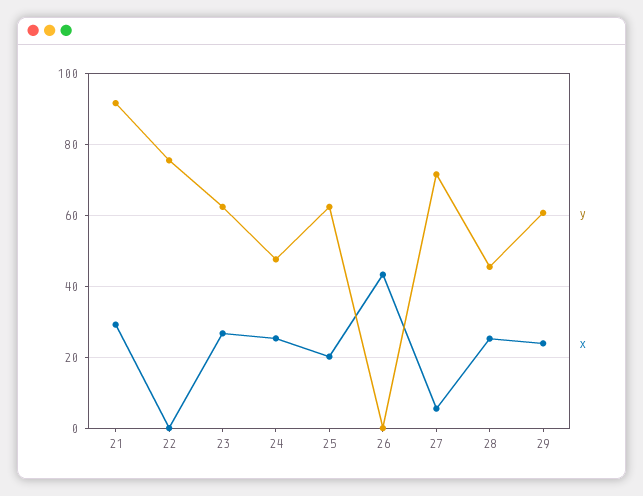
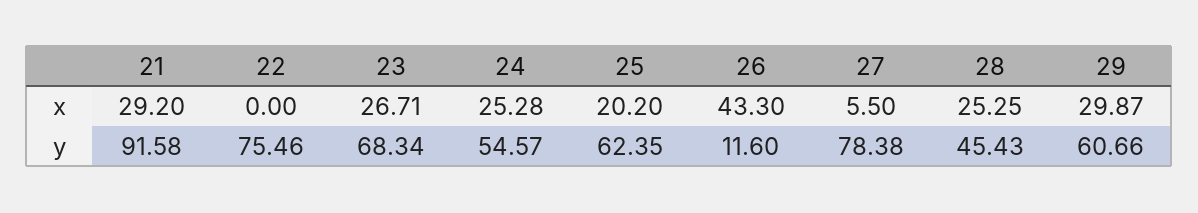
y, 23: 62 -> 68.34
y, 24: 48 -> 54.57
y, 26: 0 -> 11.6
y, 27: 72 -> 78.38
x, 29: 24 -> 29.87

